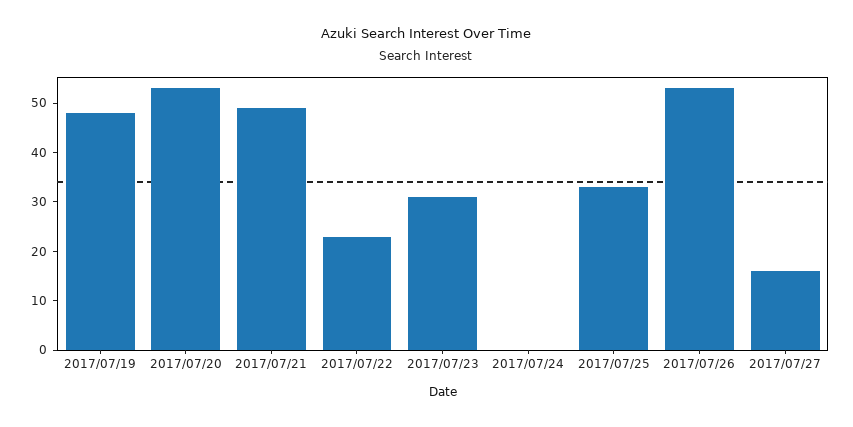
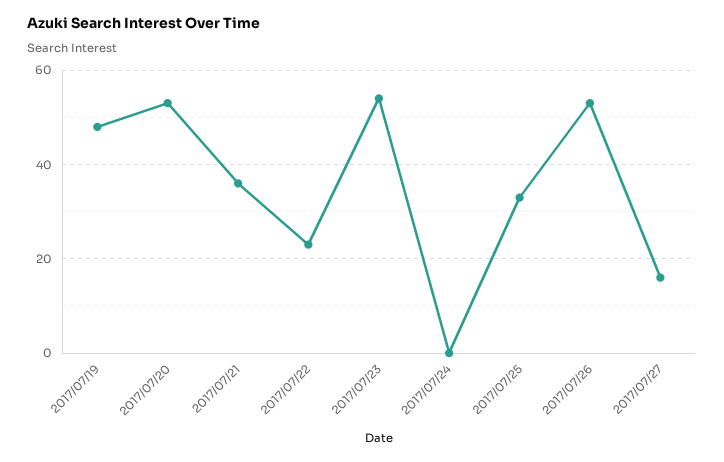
2017/07/21: 50 -> 35
2017/07/23: 30 -> 55

